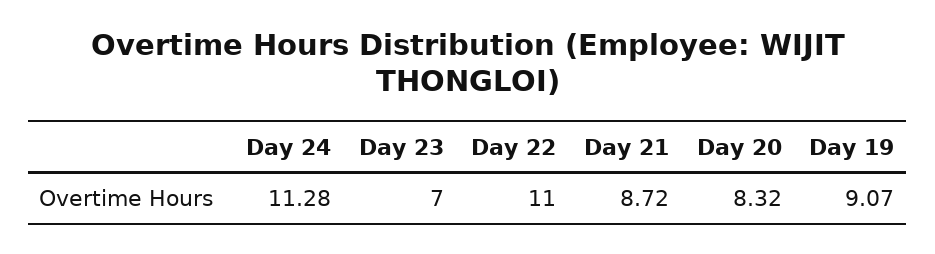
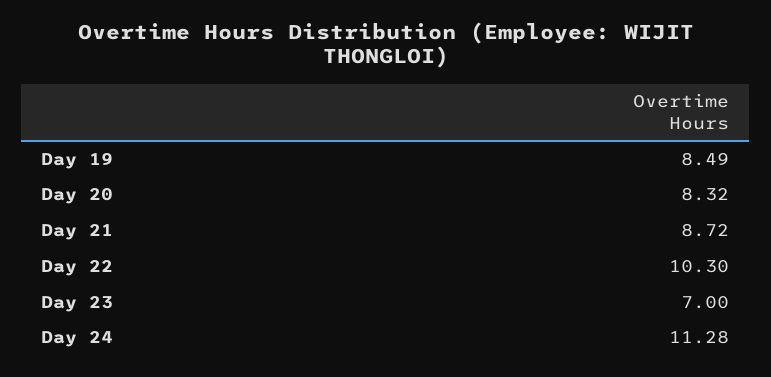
Day 22: 11 -> 10.3
Day 19: 9.07 -> 8.49

